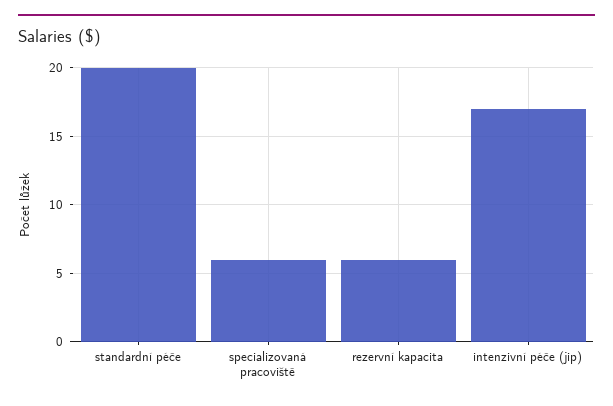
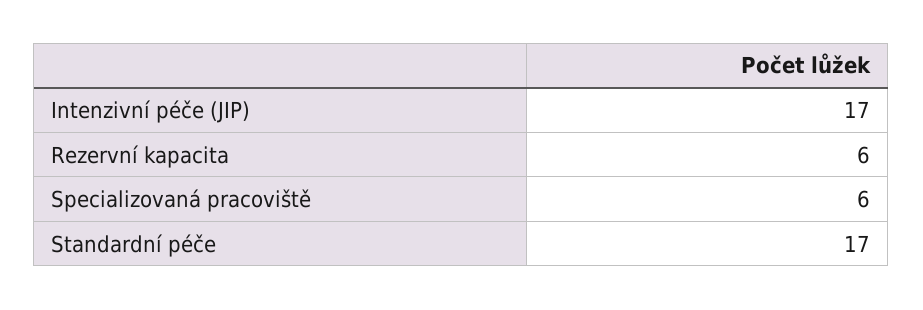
standardní péče: 20 -> 17

